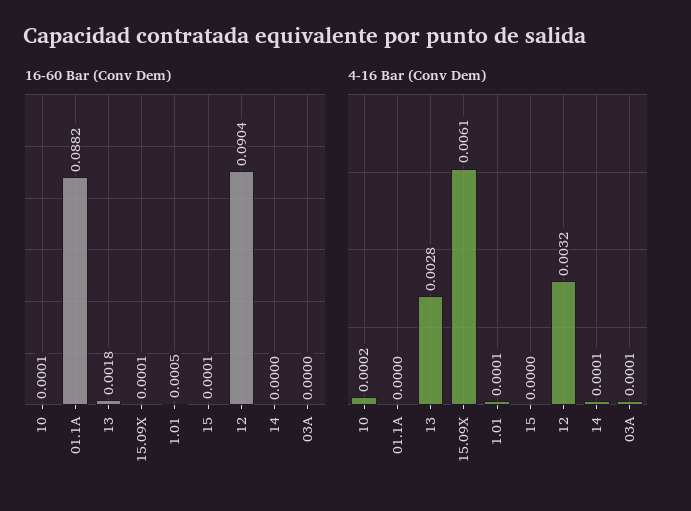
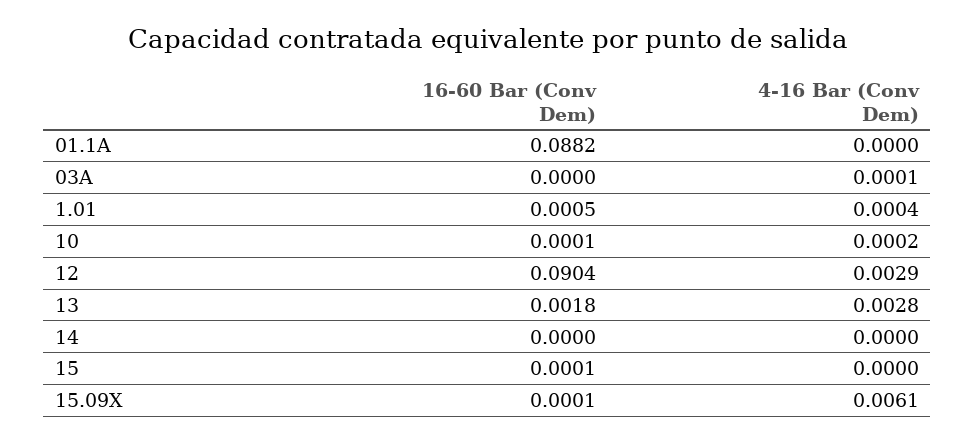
4-16 Bar (Conv Dem), 1.01: 0.0001 -> 0.0004
4-16 Bar (Conv Dem), 12: 0.0032 -> 0.0029
4-16 Bar (Conv Dem), 14: 0.0001 -> 0

